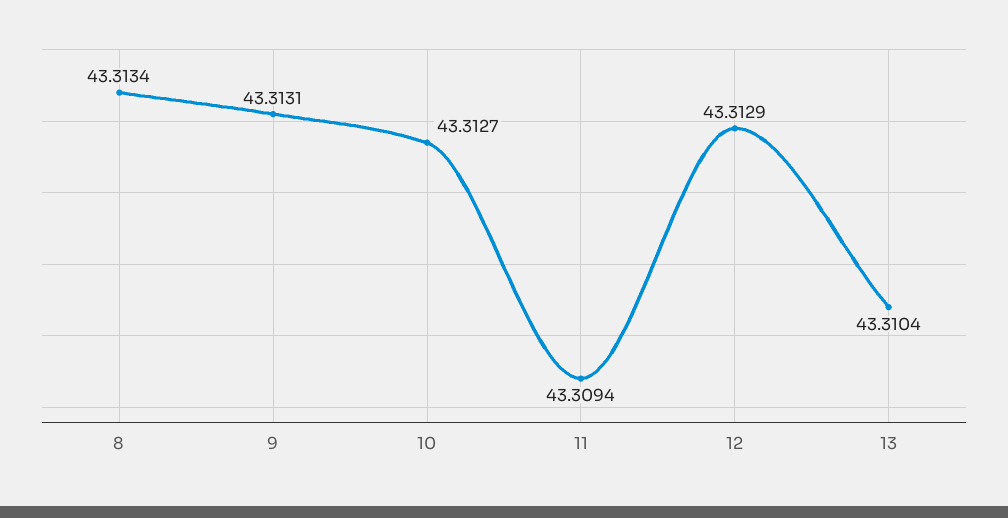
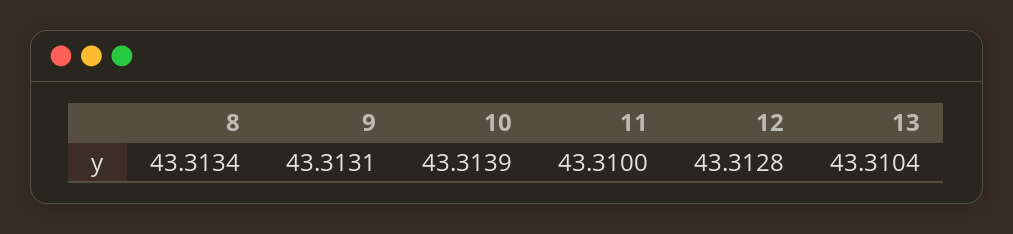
10: 43.3127 -> 43.3139
11: 43.3094 -> 43.31
12: 43.3129 -> 43.3128

